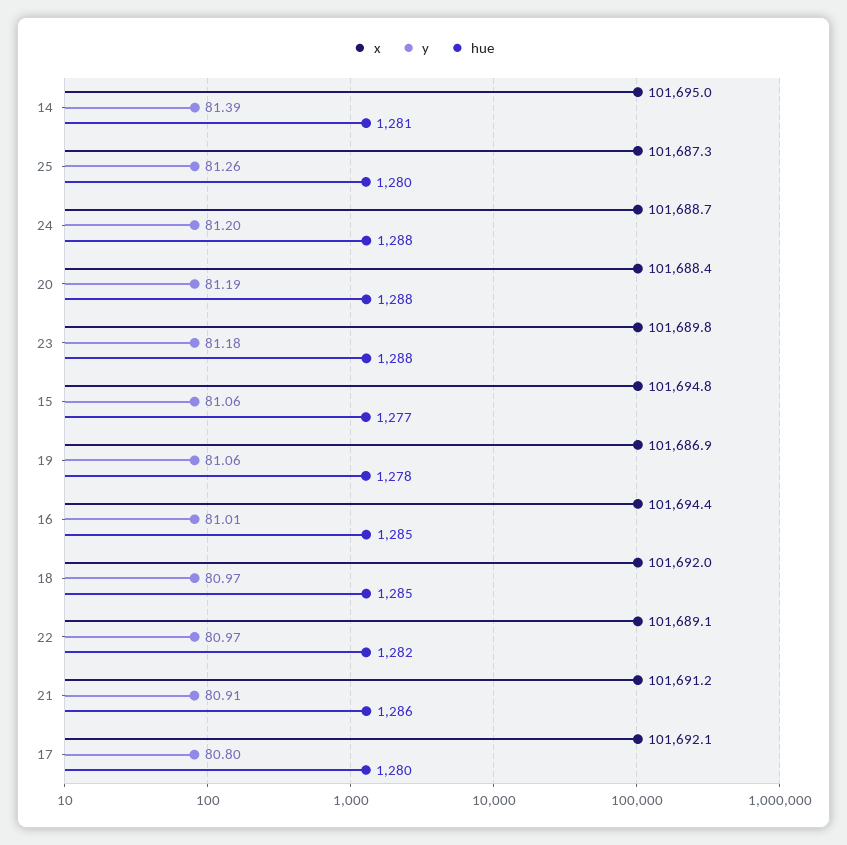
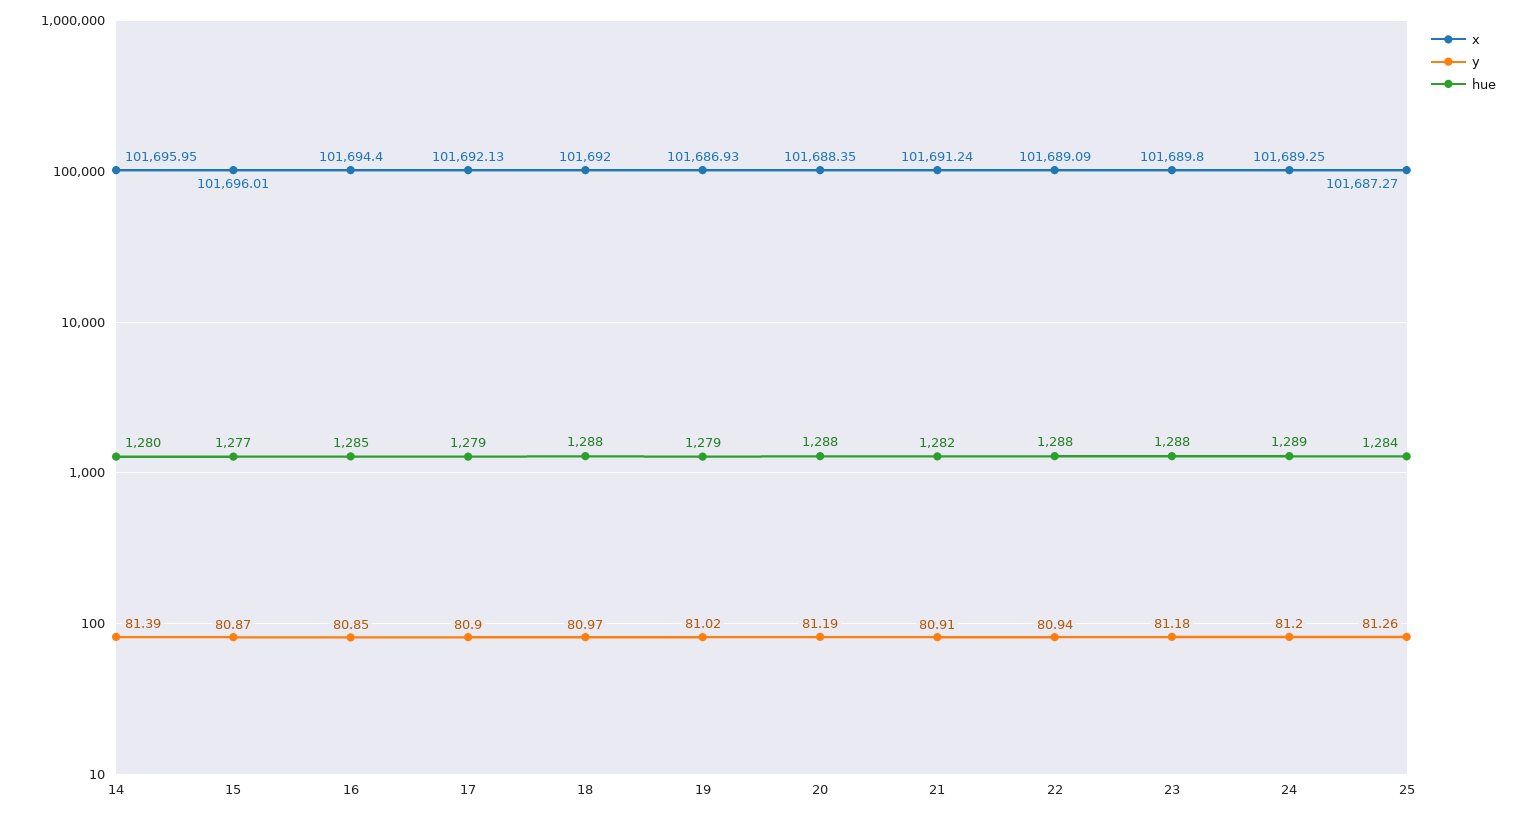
x, 14: 101695 -> 101695.95
hue, 14: 1281 -> 1280
hue, 25: 1280 -> 1284
x, 24: 101688.7 -> 101689.25
hue, 24: 1288 -> 1289
x, 15: 101694.8 -> 101696.01
y, 15: 81.06 -> 80.87
y, 19: 81.06 -> 81.02
hue, 19: 1278 -> 1279
y, 16: 81.01 -> 80.85
hue, 18: 1285 -> 1288
y, 22: 80.97 -> 80.94
hue, 22: 1282 -> 1288
hue, 21: 1286 -> 1282
y, 17: 80.8 -> 80.9
hue, 17: 1280 -> 1279

